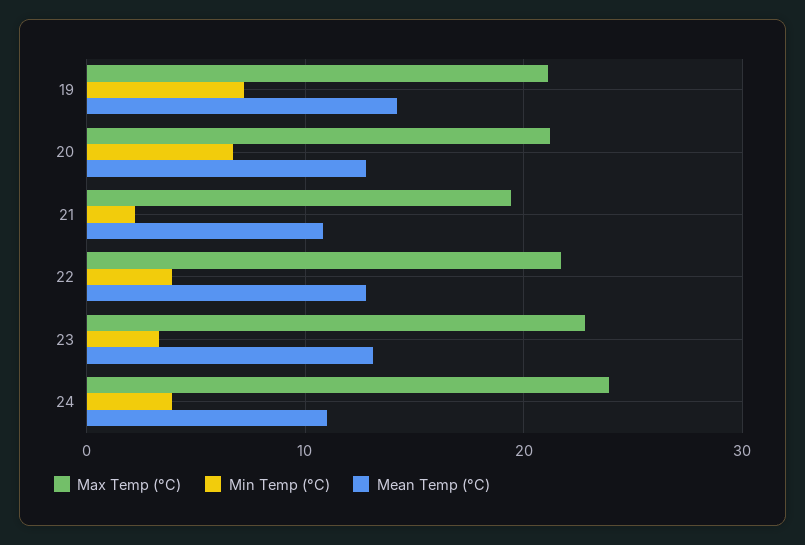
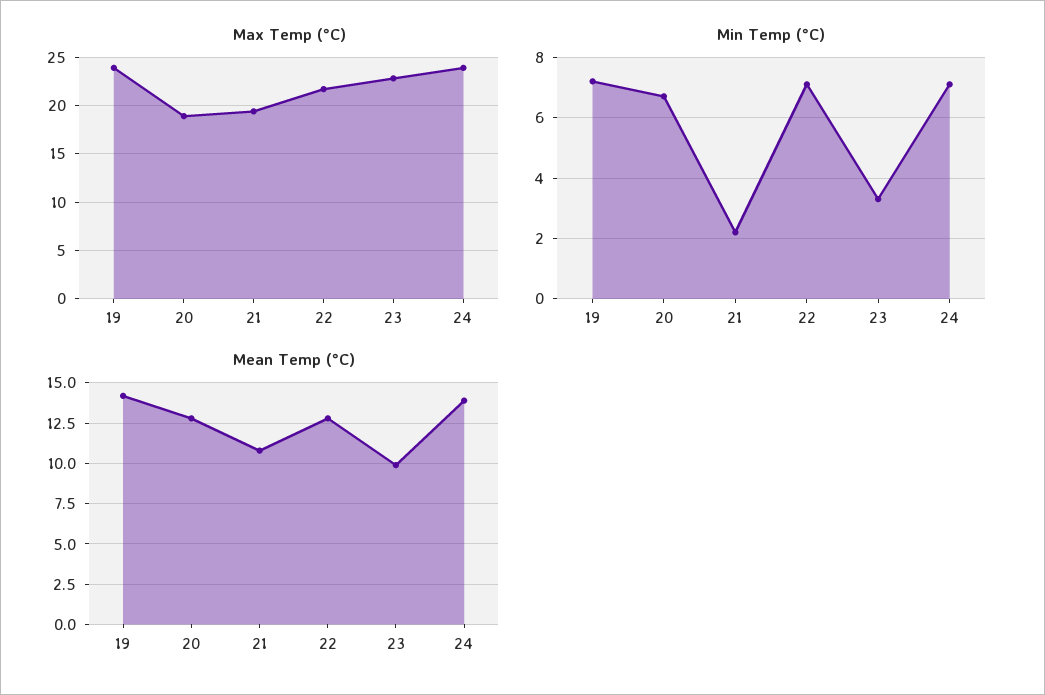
Max Temp (°C), 19: 21 -> 24
Max Temp (°C), 20: 21 -> 19
Min Temp (°C), 22: 4 -> 7
Mean Temp (°C), 23: 13 -> 10
Min Temp (°C), 24: 4 -> 7
Mean Temp (°C), 24: 11 -> 14

